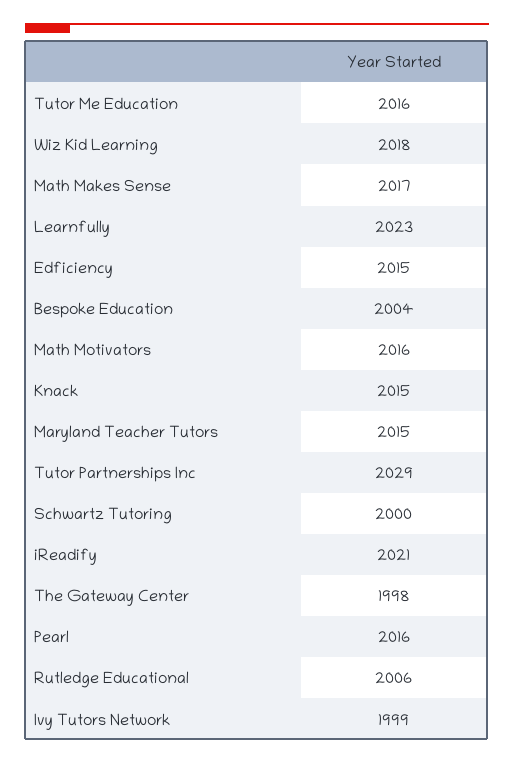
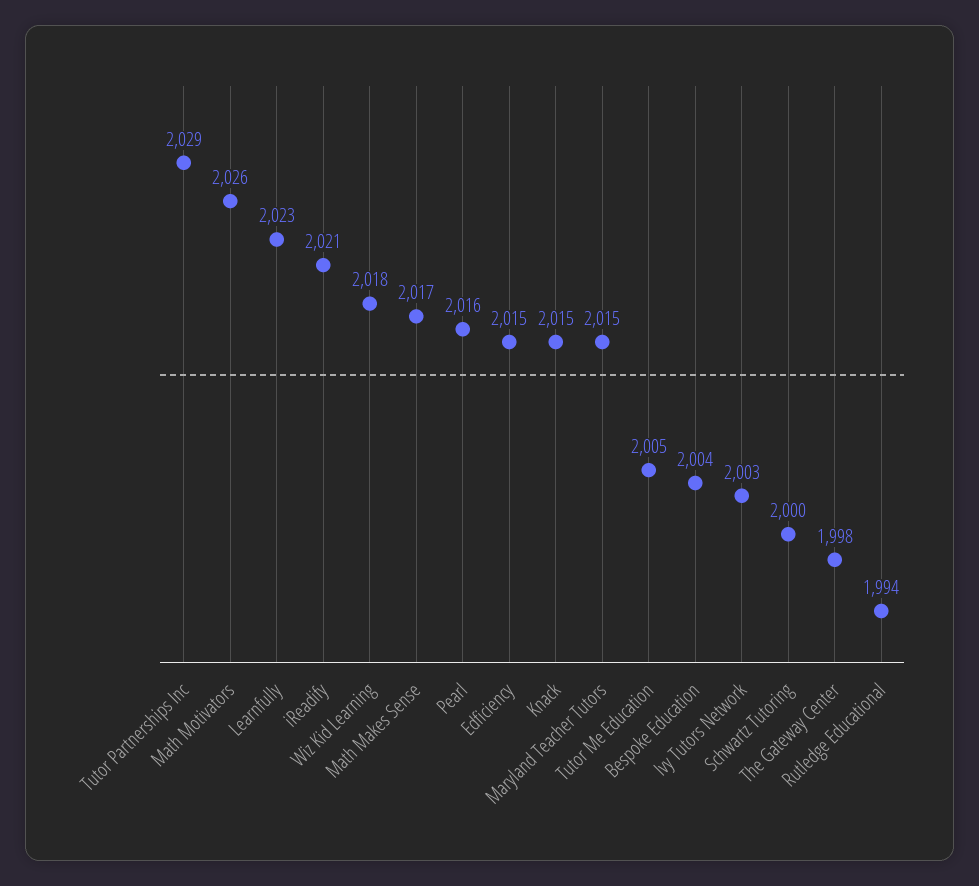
Tutor Me Education: 2016 -> 2005
Math Motivators: 2016 -> 2026
Rutledge Educational: 2006 -> 1994
Ivy Tutors Network: 1999 -> 2003

